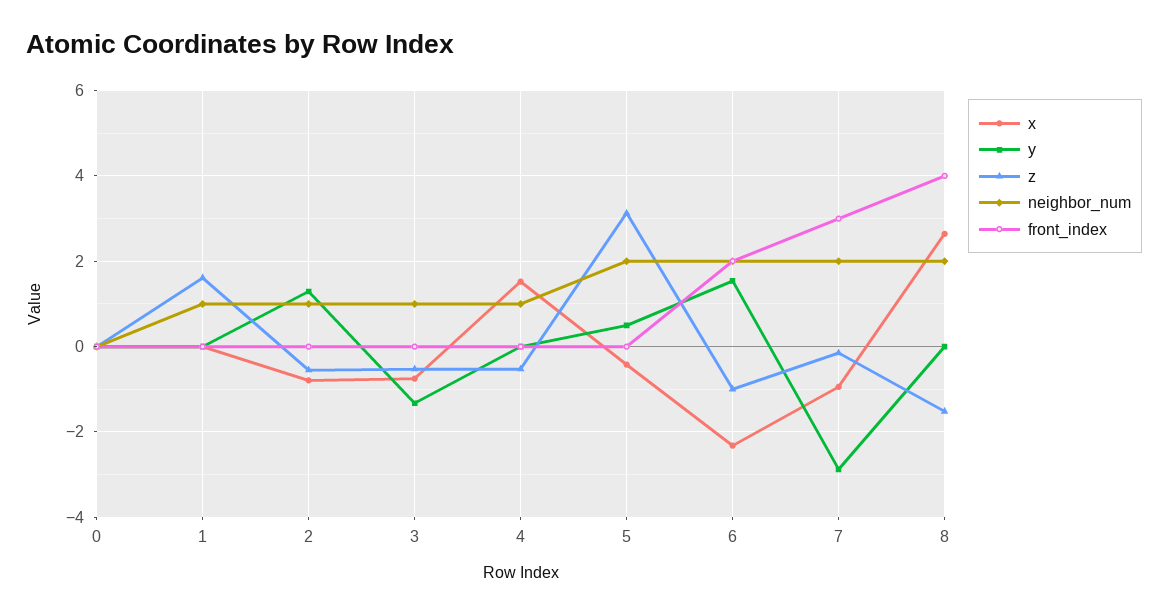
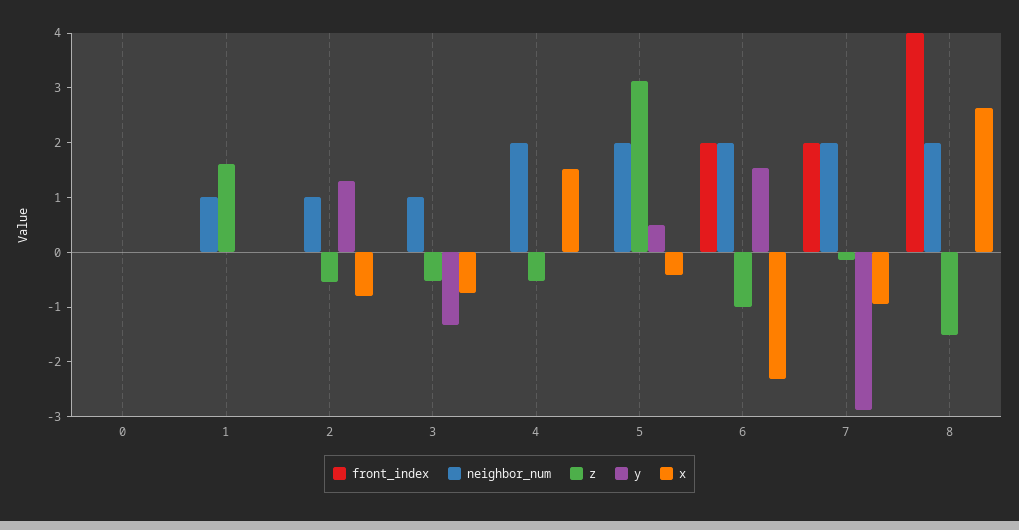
neighbor_num, 4: 1 -> 2
front_index, 7: 3 -> 2

